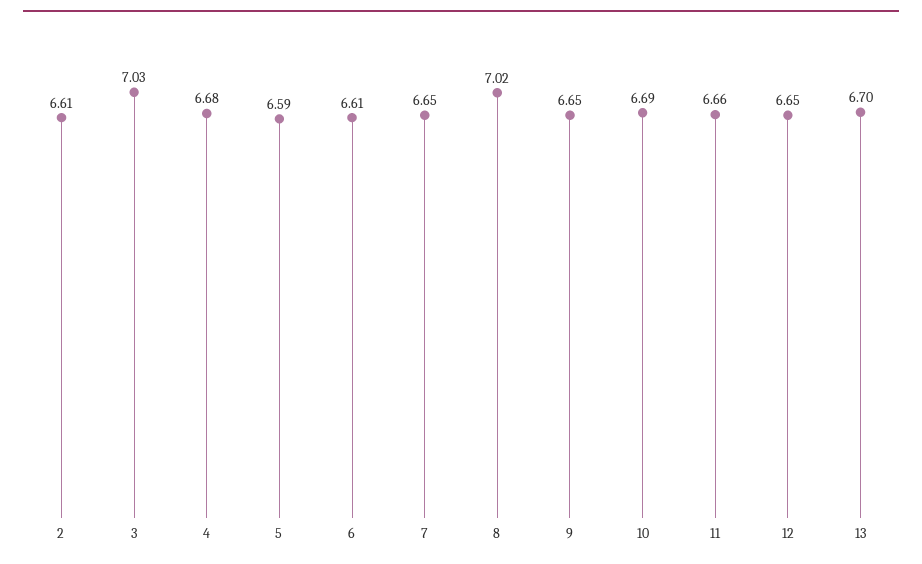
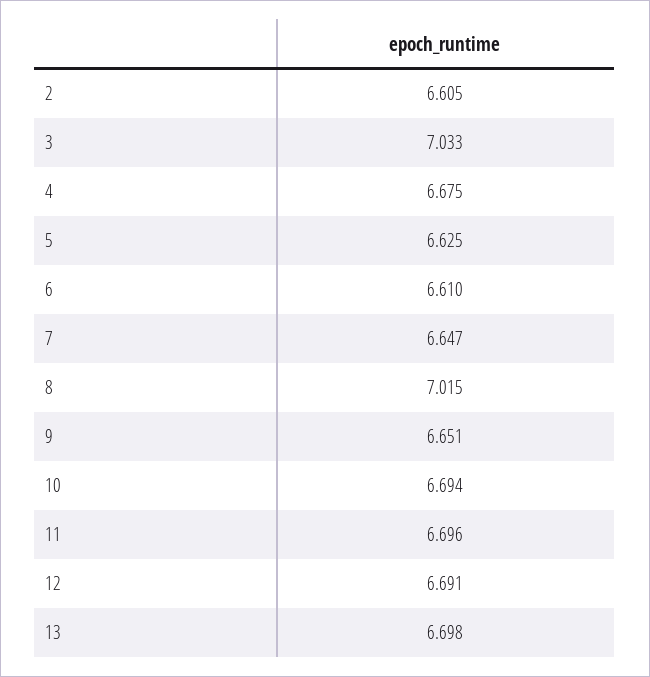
5: 6.59 -> 6.625
11: 6.66 -> 6.696
12: 6.65 -> 6.691

